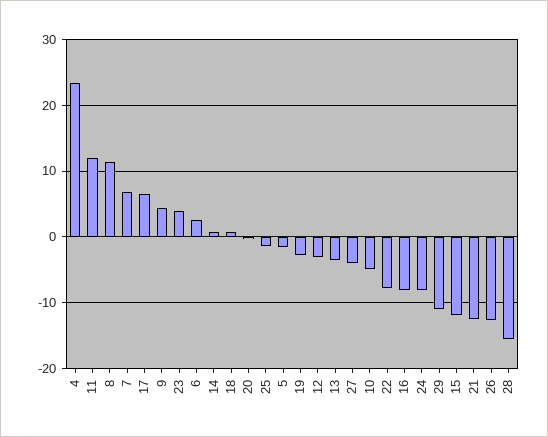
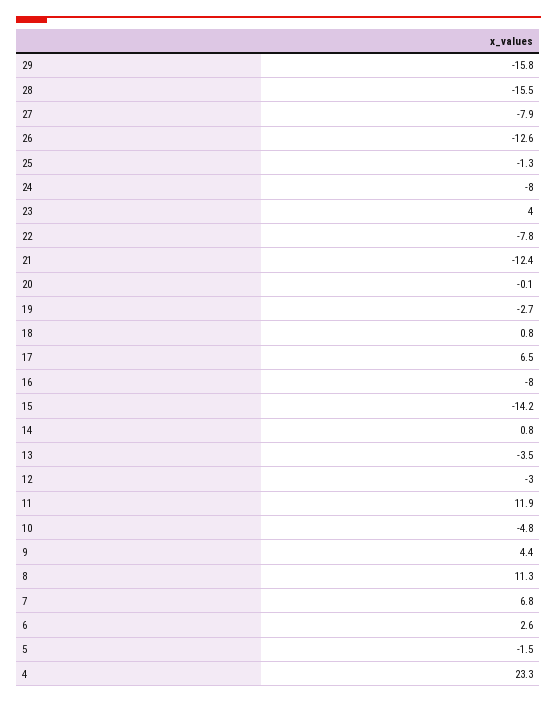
27: -4 -> -7.9
29: -11 -> -15.8
15: -12 -> -14.2

